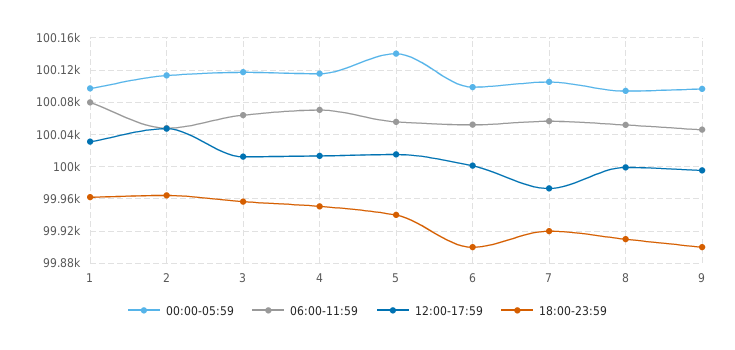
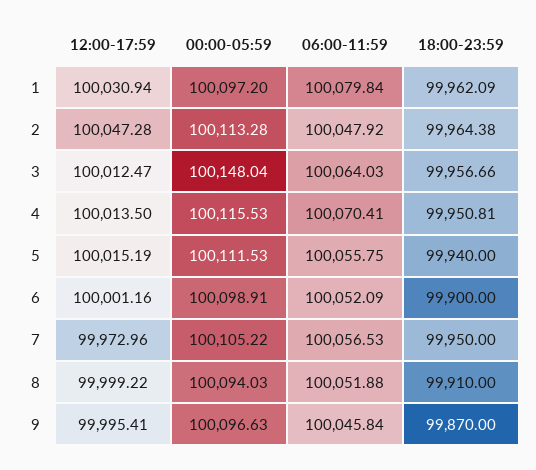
00:00-05:59, 3: 100120 -> 100148.04
00:00-05:59, 5: 100140 -> 100111.53
18:00-23:59, 7: 99920 -> 99950
18:00-23:59, 9: 99900 -> 99870

